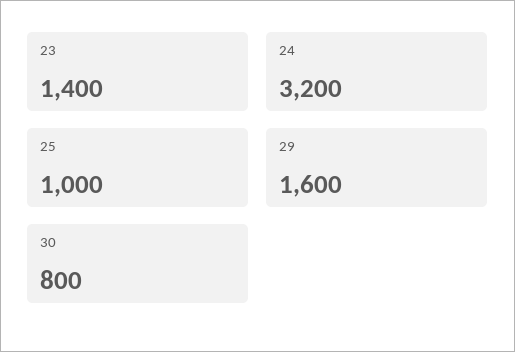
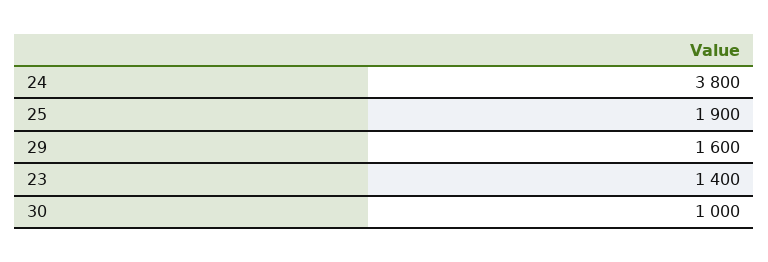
24: 3200 -> 3800
25: 1000 -> 1900
30: 800 -> 1000

